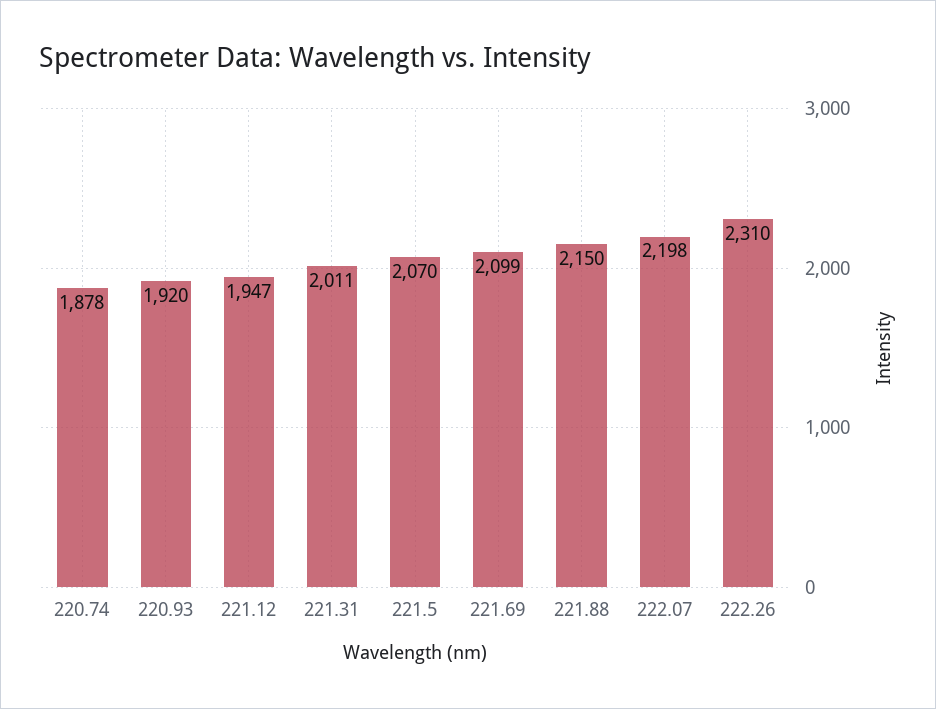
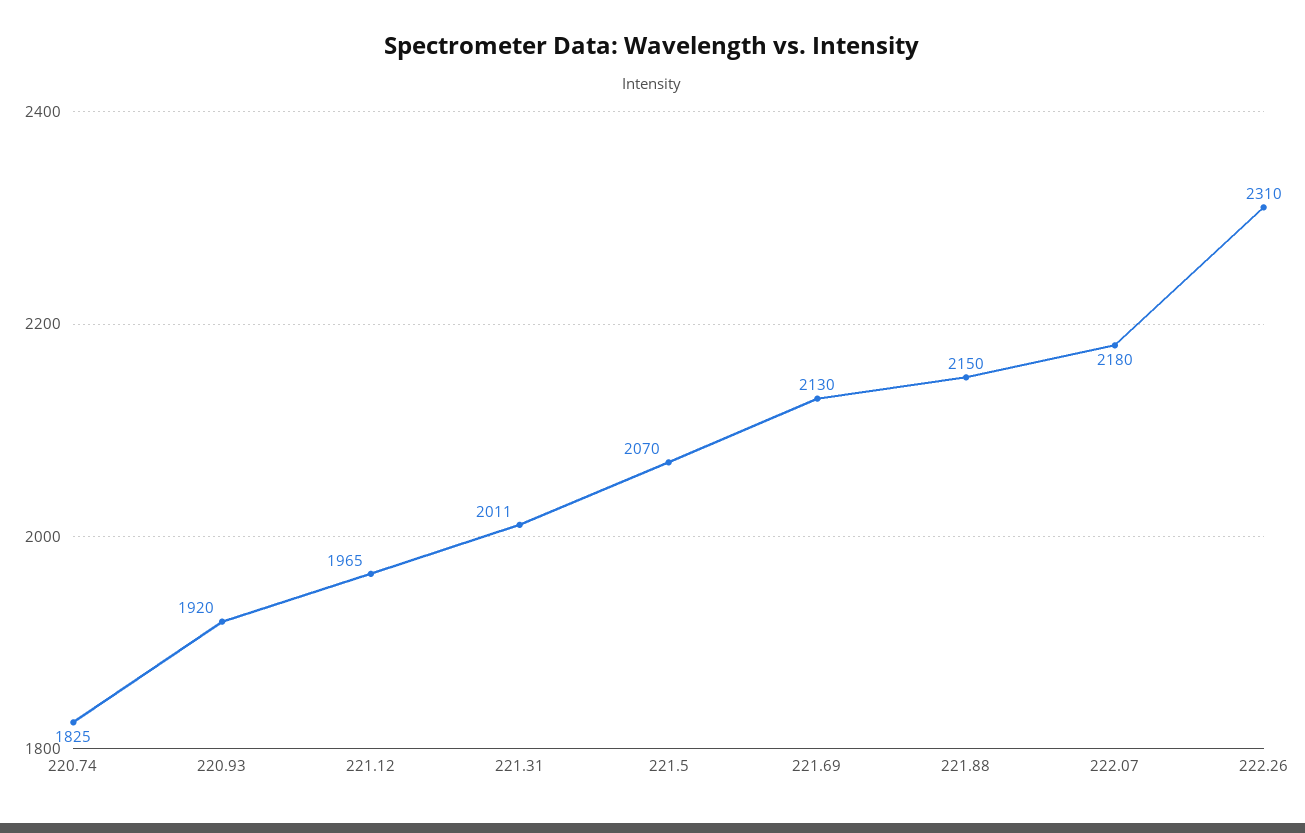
220.74: 1878 -> 1825
221.12: 1947 -> 1965
221.69: 2099 -> 2130
222.07: 2198 -> 2180

